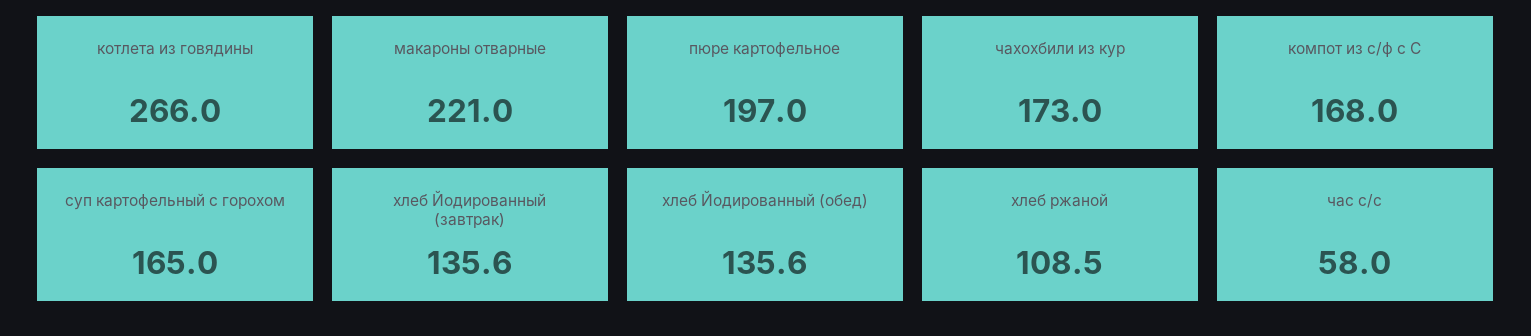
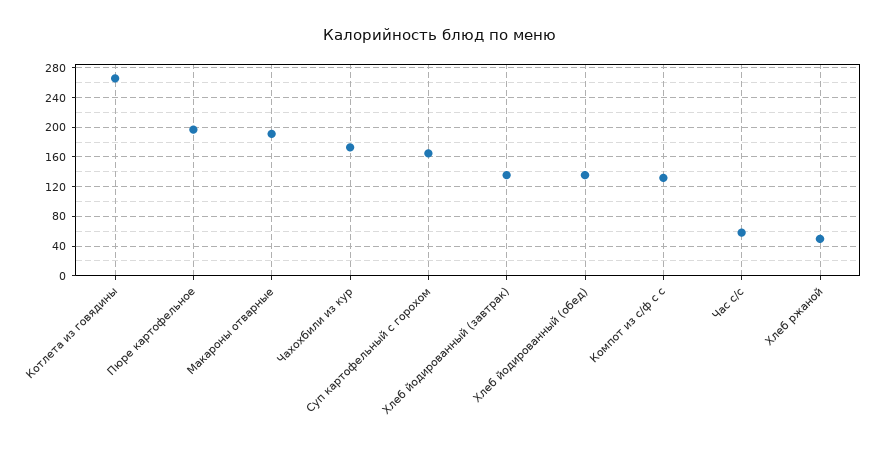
макароны отварные: 221 -> 190
компот из с/ф с С: 168 -> 130
хлеб ржаной: 108.5 -> 50

